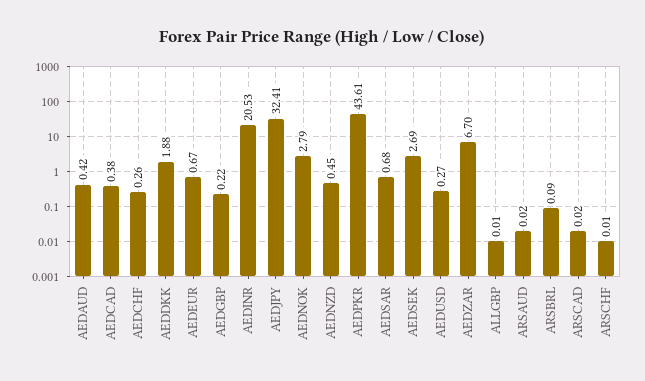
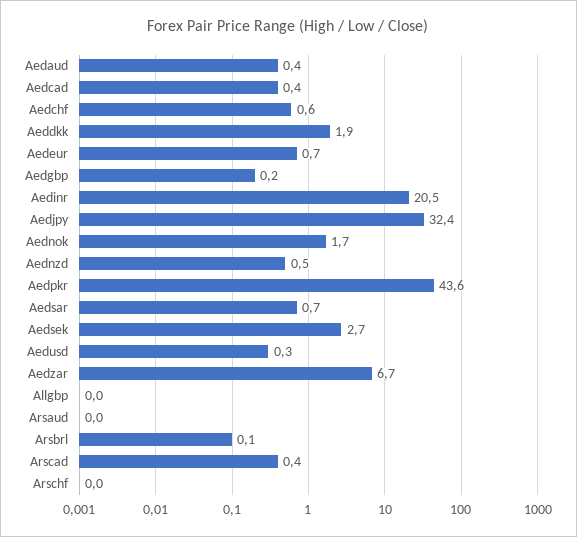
AEDCHF: 0.26 -> 0.6
AEDNOK: 2.79 -> 1.7
ARSCAD: 0.02 -> 0.4

